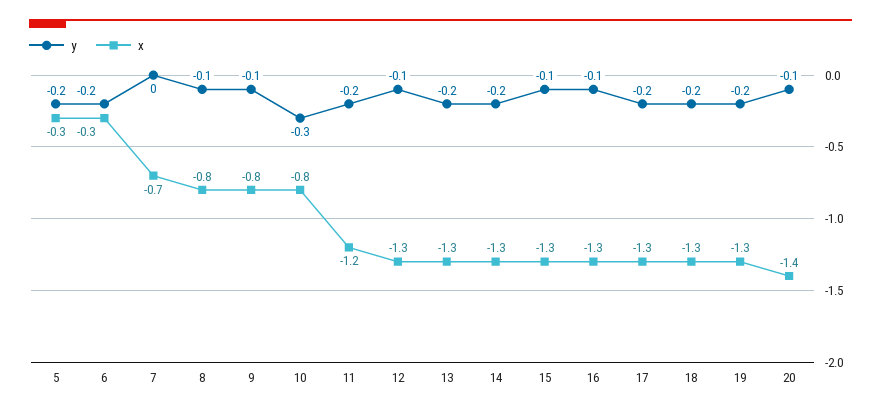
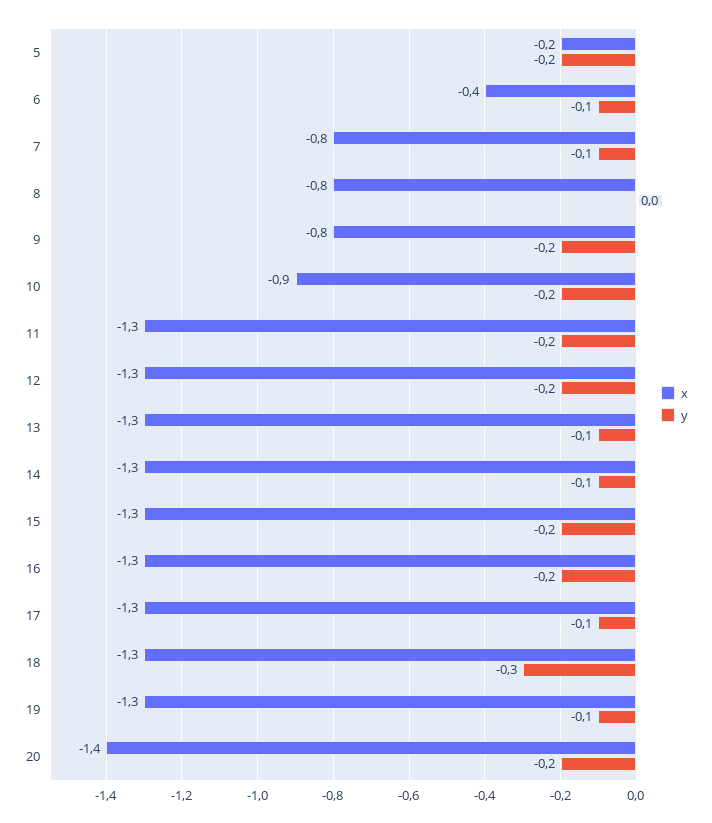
x, 5: -0.3 -> -0.2
y, 6: -0.2 -> -0.1
x, 6: -0.3 -> -0.4
y, 7: 0 -> -0.1
x, 7: -0.7 -> -0.8
y, 8: -0.1 -> 0
y, 9: -0.1 -> -0.2
y, 10: -0.3 -> -0.2
x, 10: -0.8 -> -0.9
x, 11: -1.2 -> -1.3
y, 12: -0.1 -> -0.2
y, 13: -0.2 -> -0.1
y, 14: -0.2 -> -0.1
y, 15: -0.1 -> -0.2
y, 16: -0.1 -> -0.2
y, 17: -0.2 -> -0.1
y, 18: -0.2 -> -0.3
y, 19: -0.2 -> -0.1
y, 20: -0.1 -> -0.2

